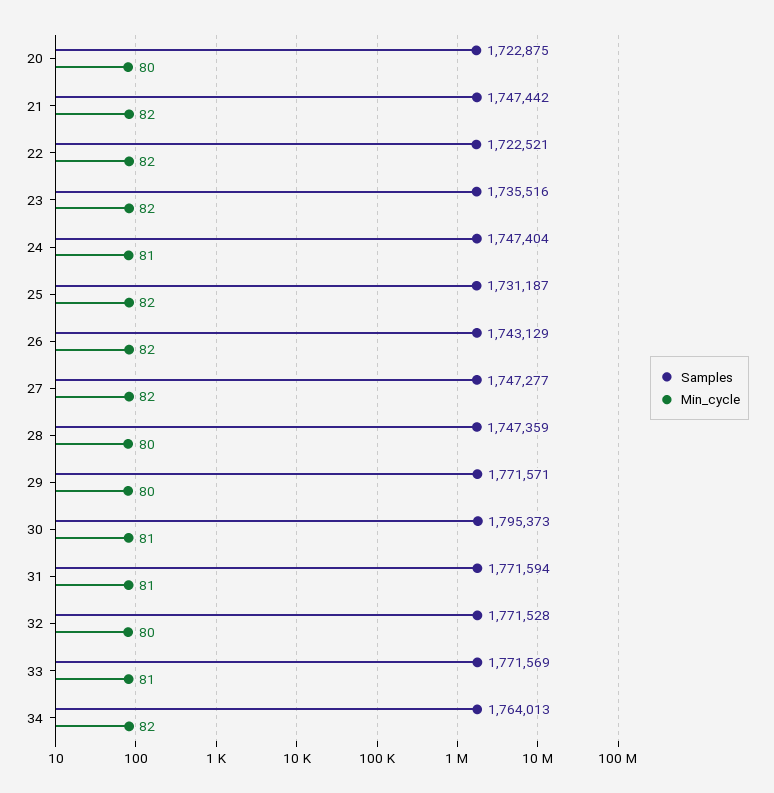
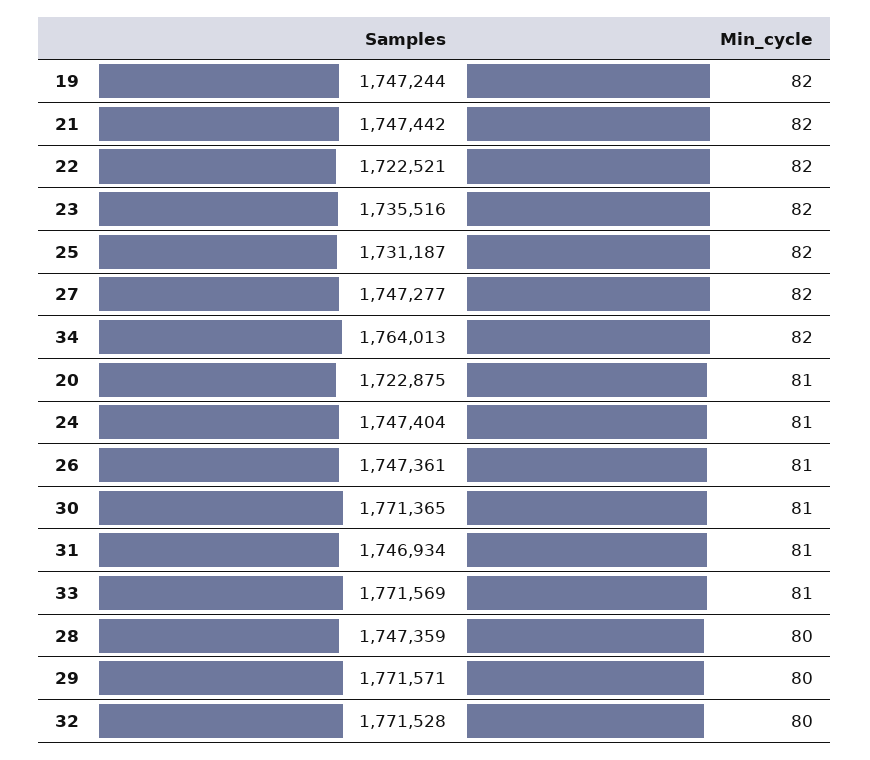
Min_cycle, 20: 80 -> 81
Samples, 26: 1743129 -> 1747361
Min_cycle, 26: 82 -> 81
Samples, 30: 1795373 -> 1771365
Samples, 31: 1771594 -> 1746934
Samples, 19: none -> 1747244
Min_cycle, 19: none -> 82

